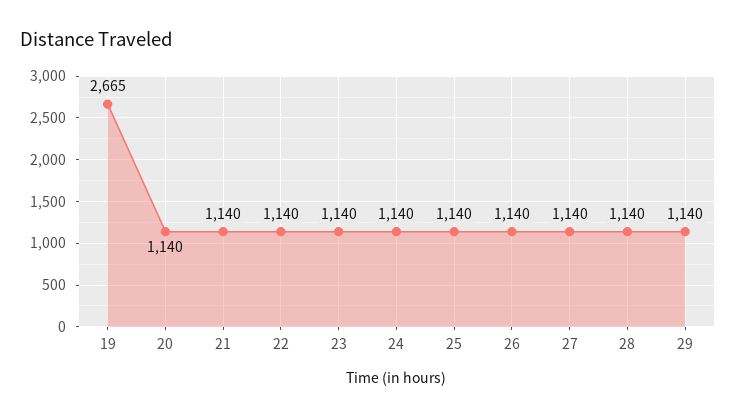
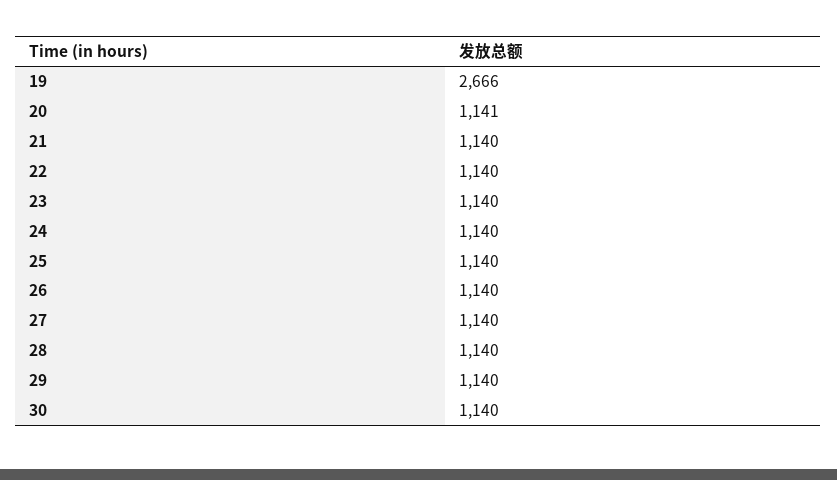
19: 2665 -> 2666
20: 1140 -> 1141
30: none -> 1140

